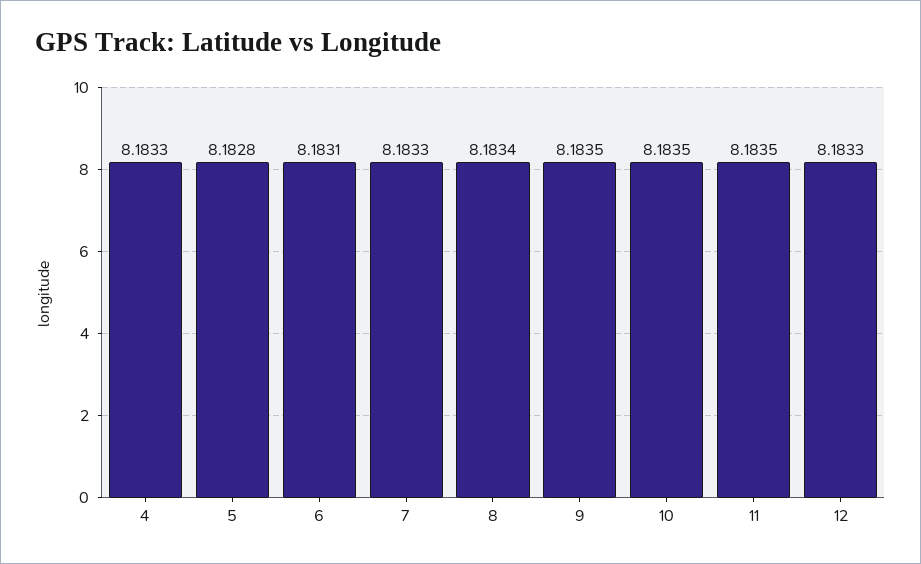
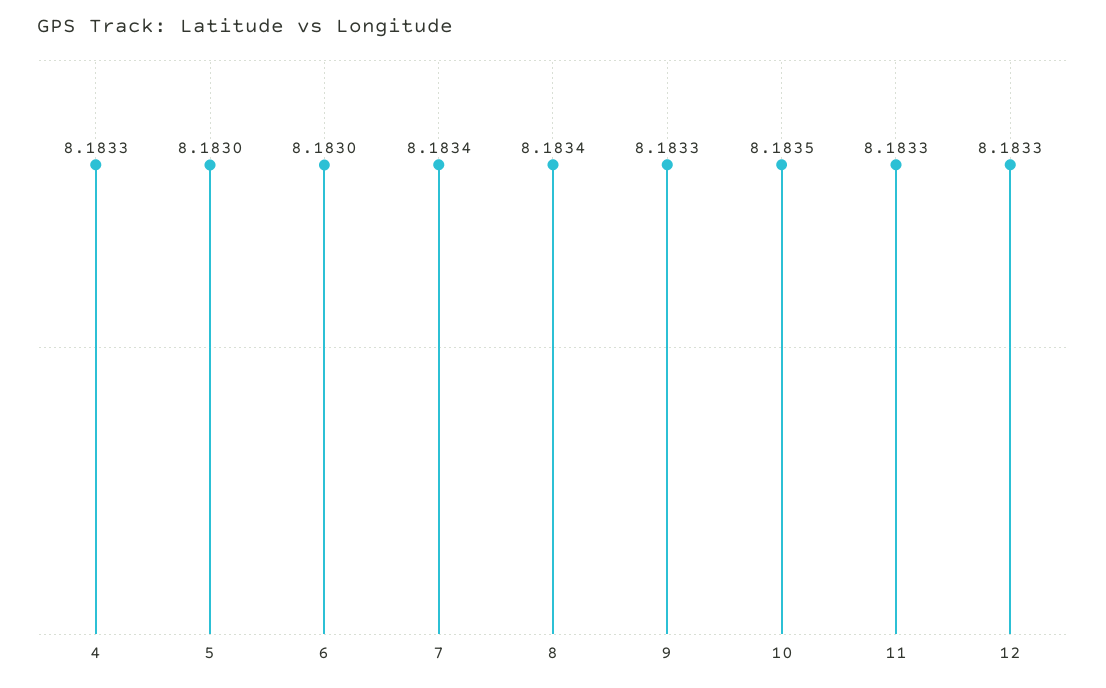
5: 8.1828 -> 8.183
6: 8.1831 -> 8.183
7: 8.1833 -> 8.1834
9: 8.1835 -> 8.1833
11: 8.1835 -> 8.1833

